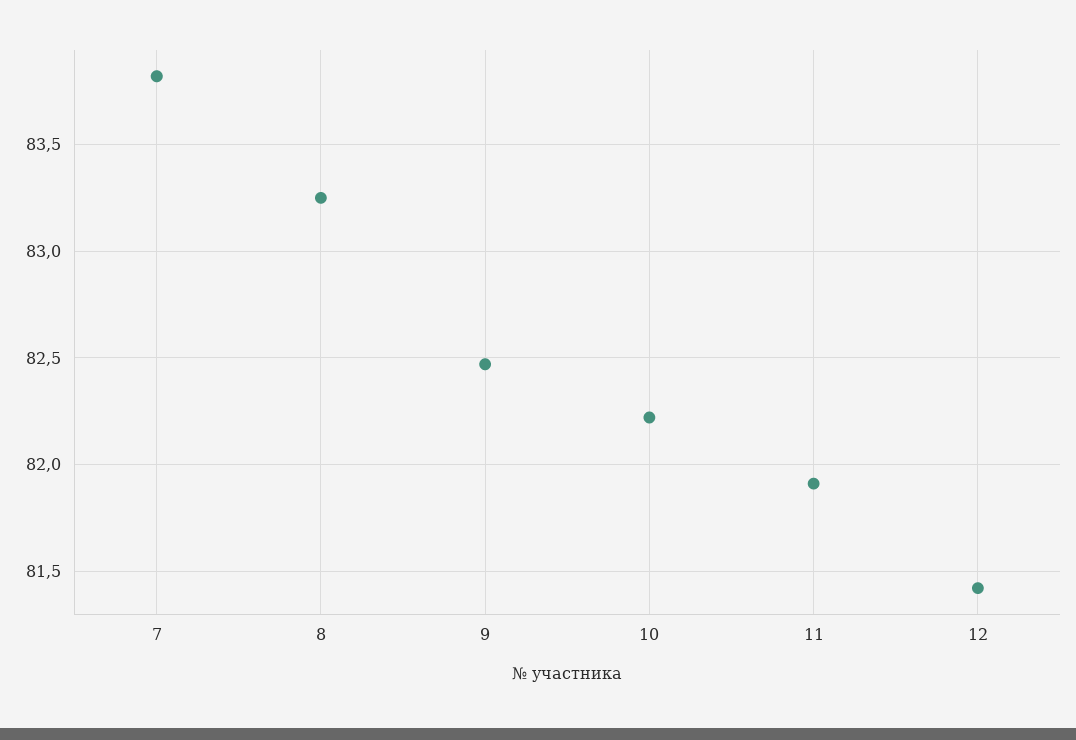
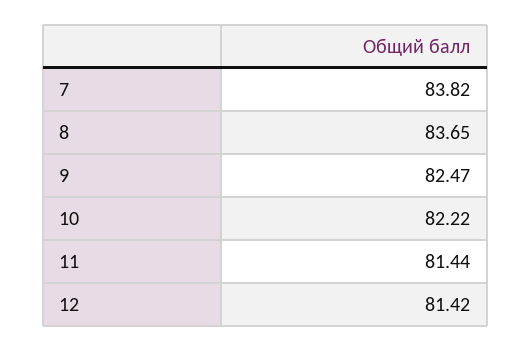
8: 83.25 -> 83.65
11: 81.9 -> 81.44

